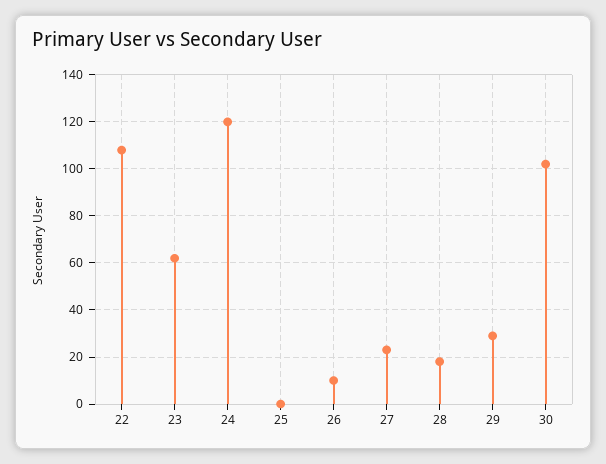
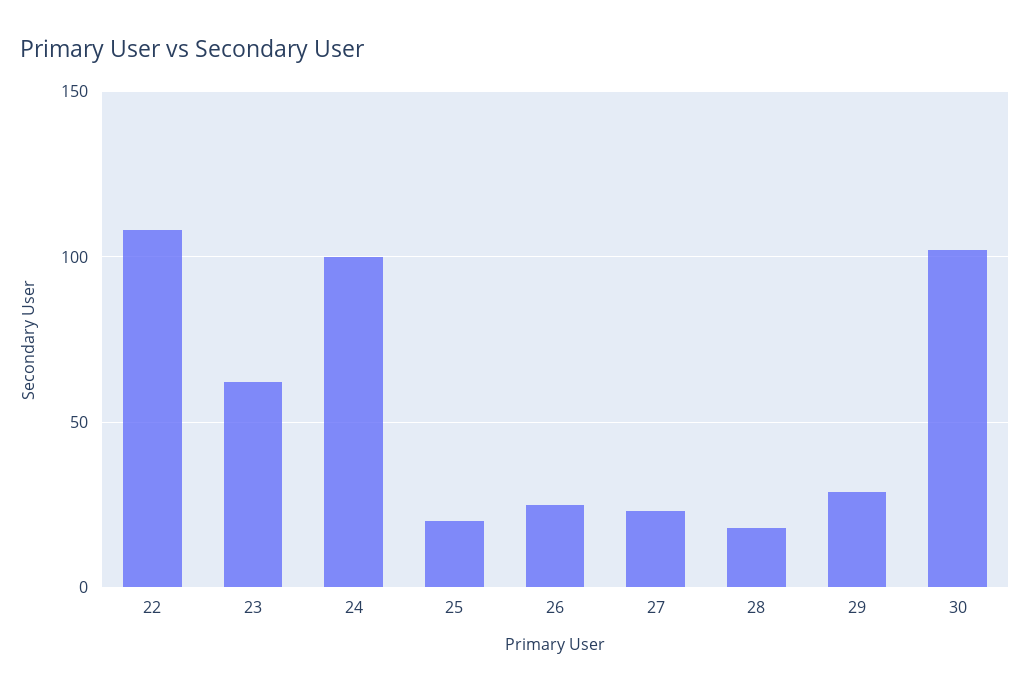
24: 120 -> 100
25: 0 -> 20
26: 10 -> 25

